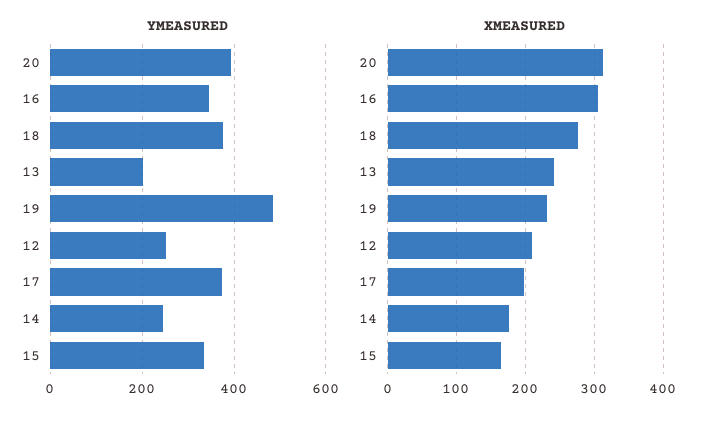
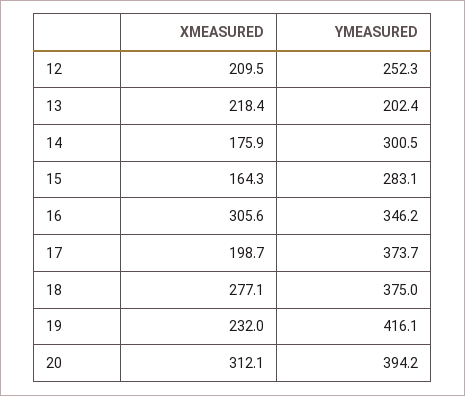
YMEASURED, 19: 480 -> 416.1
YMEASURED, 14: 240 -> 300.5
YMEASURED, 15: 340 -> 283.1
XMEASURED, 13: 240 -> 218.4

